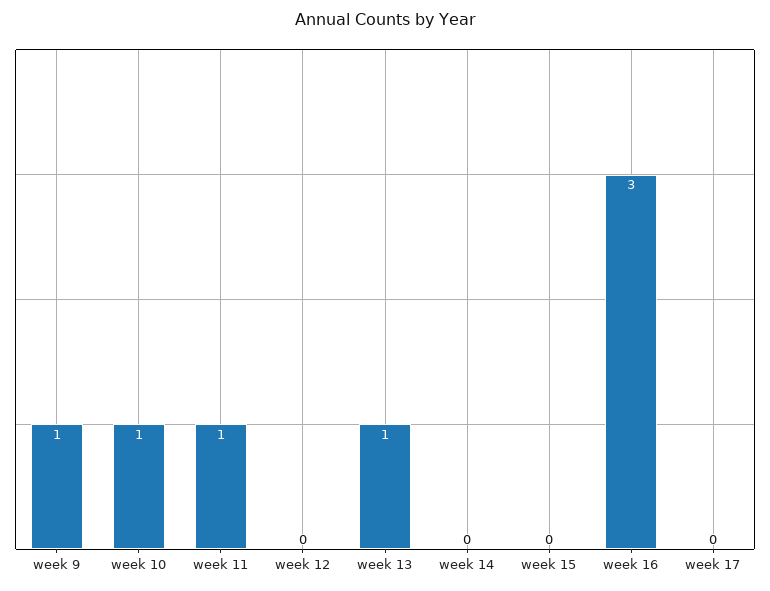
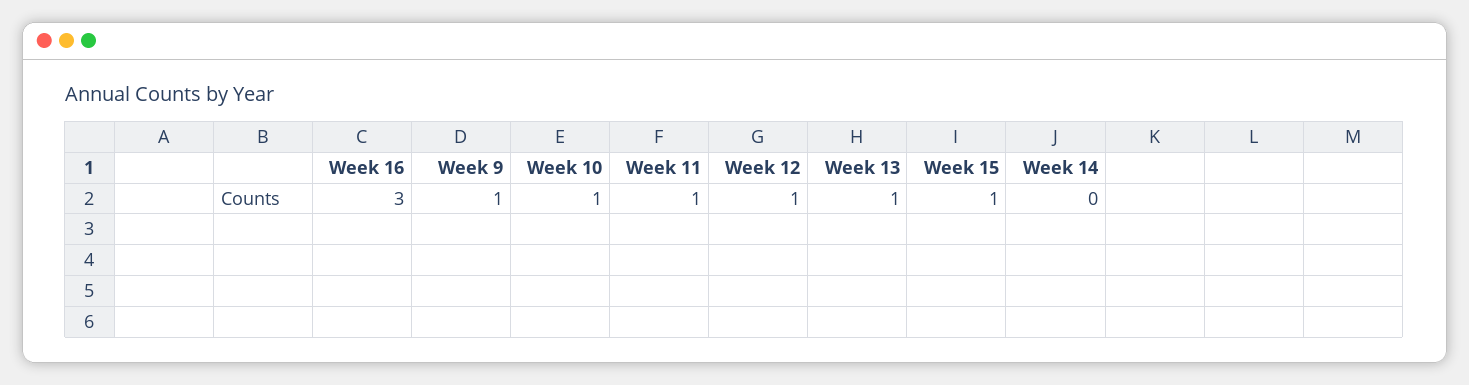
week 12: 0 -> 1
week 15: 0 -> 1
week 17: 0 -> none

